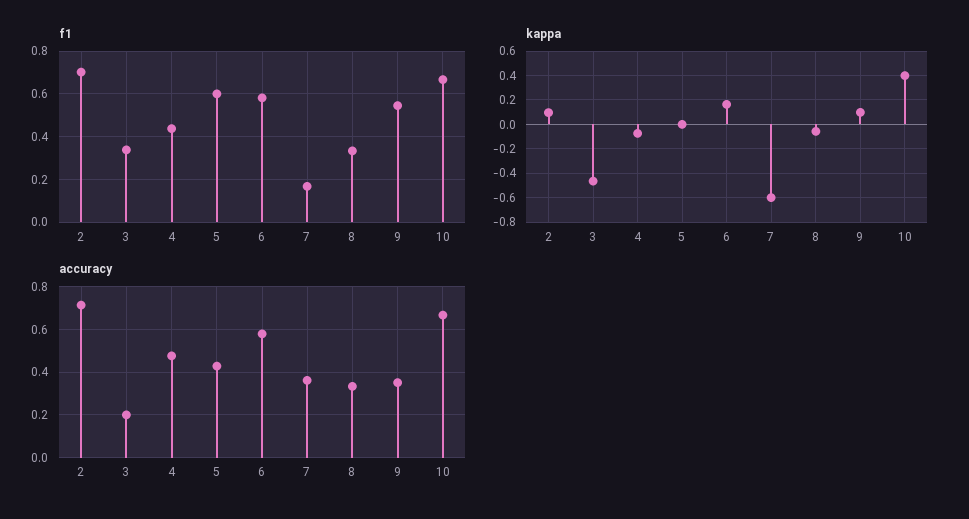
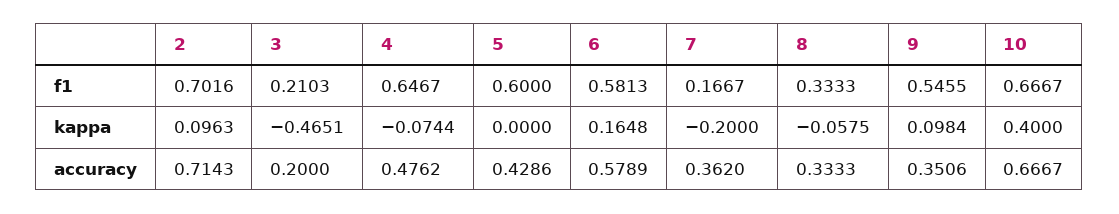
f1, 3: 0.35 -> 0.2103
f1, 4: 0.45 -> 0.6467
kappa, 7: -0.6 -> -0.2

